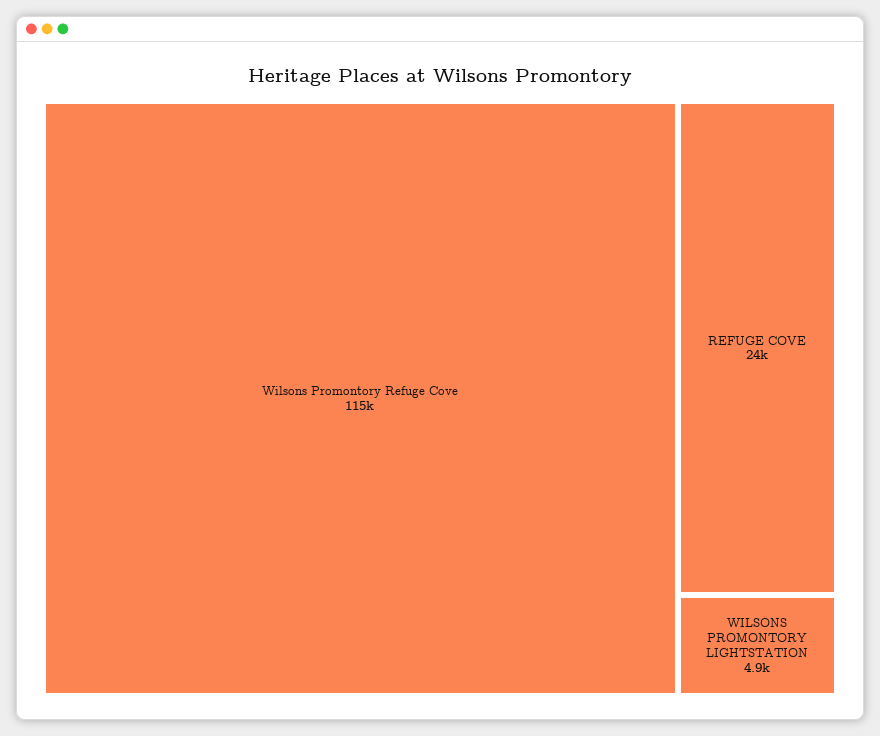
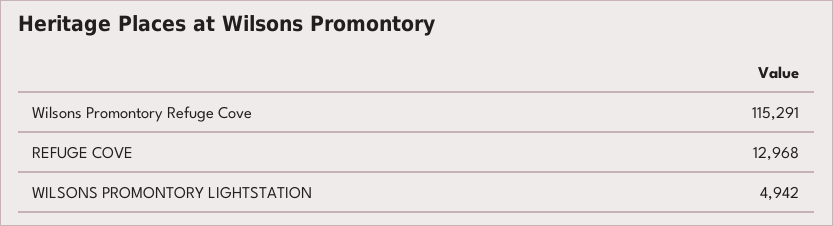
REFUGE COVE: 24000 -> 12968

